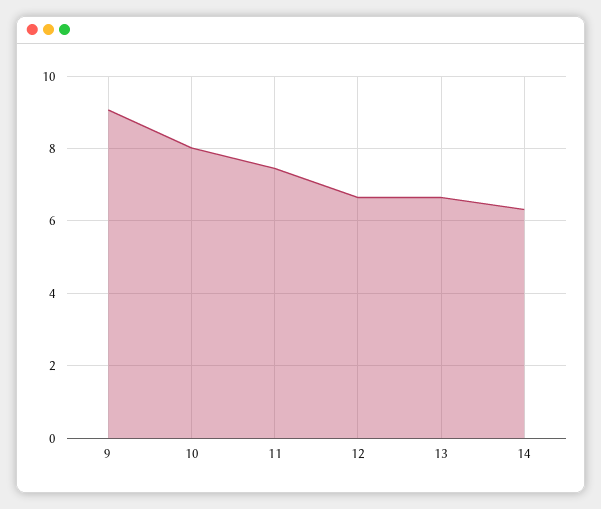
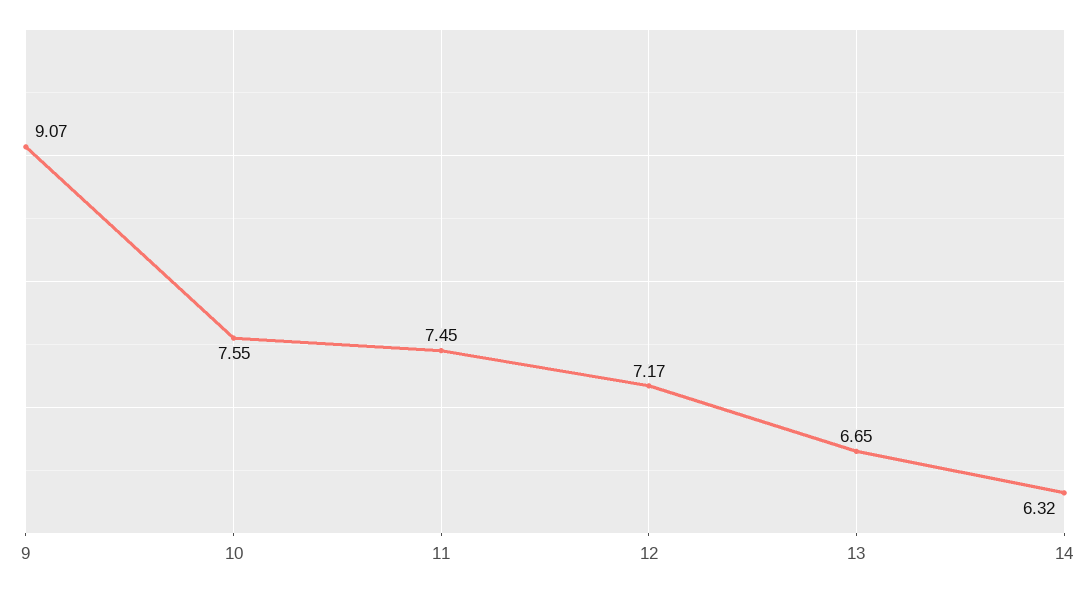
10: 8 -> 7.55
12: 6.6 -> 7.17

